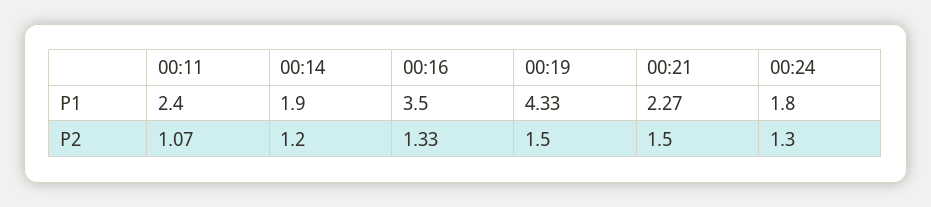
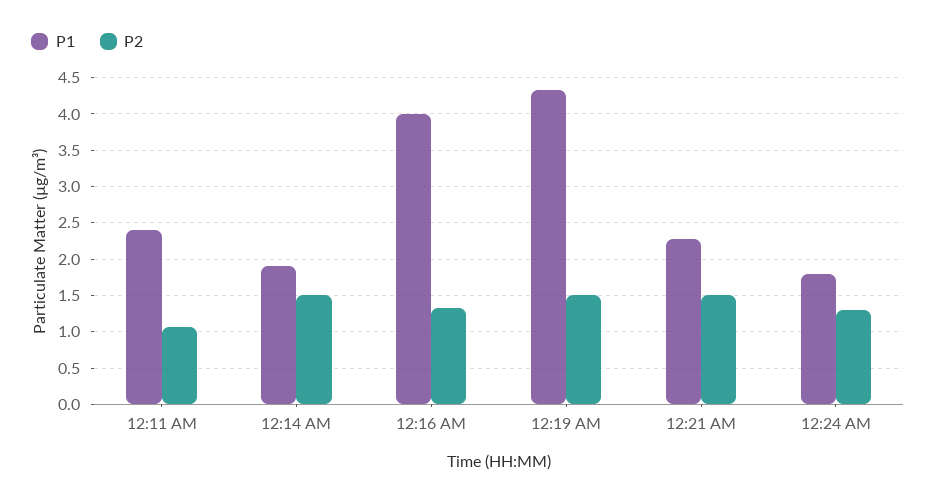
P1, 00:16: 3.5 -> 4
P2, 00:14: 1.2 -> 1.5

